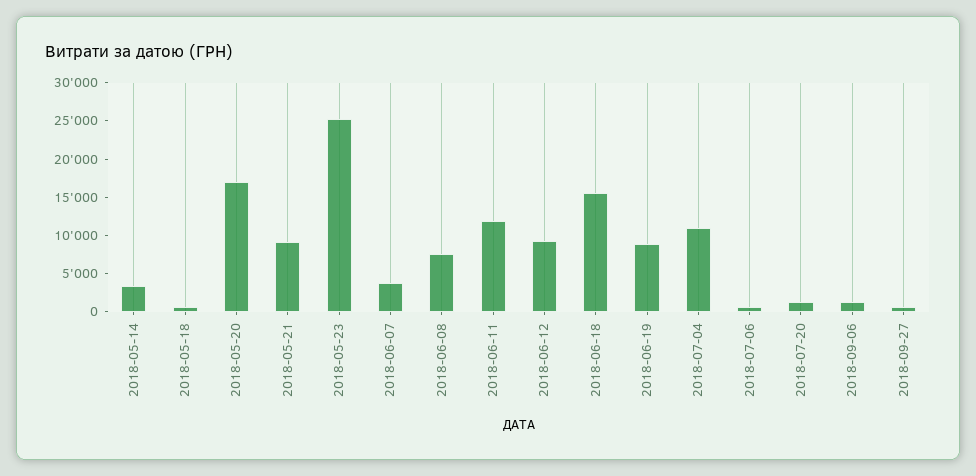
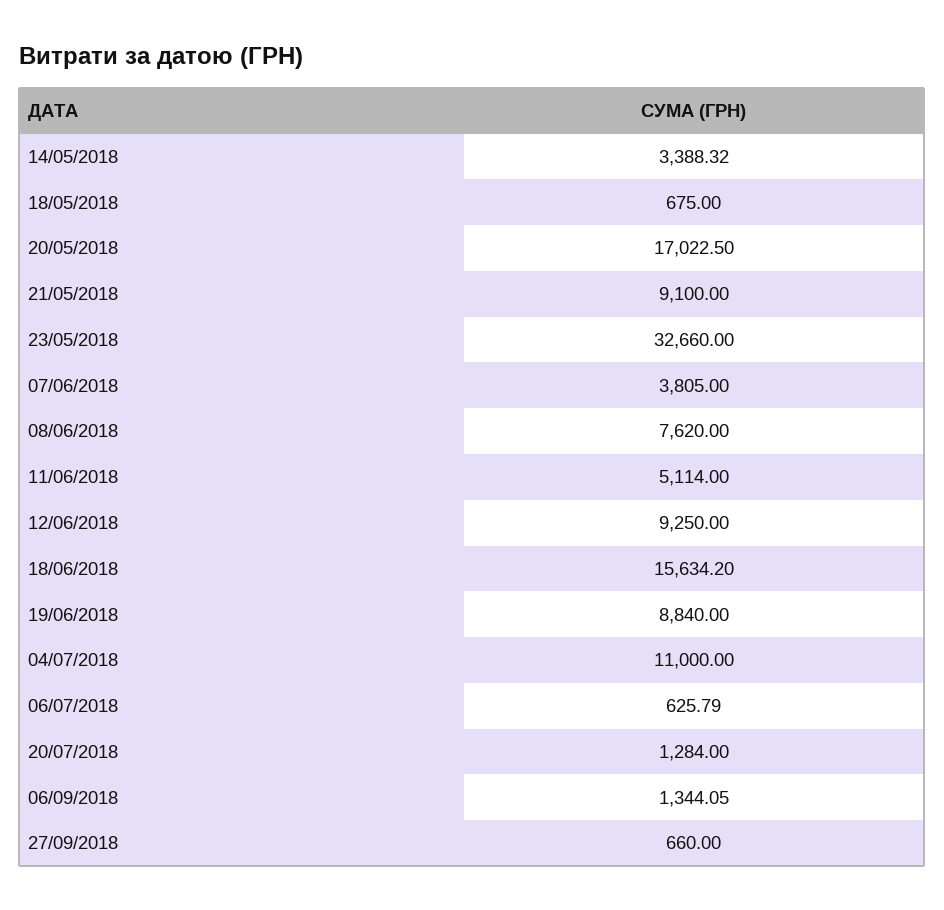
2018-05-23: 25000 -> 32660
2018-06-11: 12500 -> 5114

